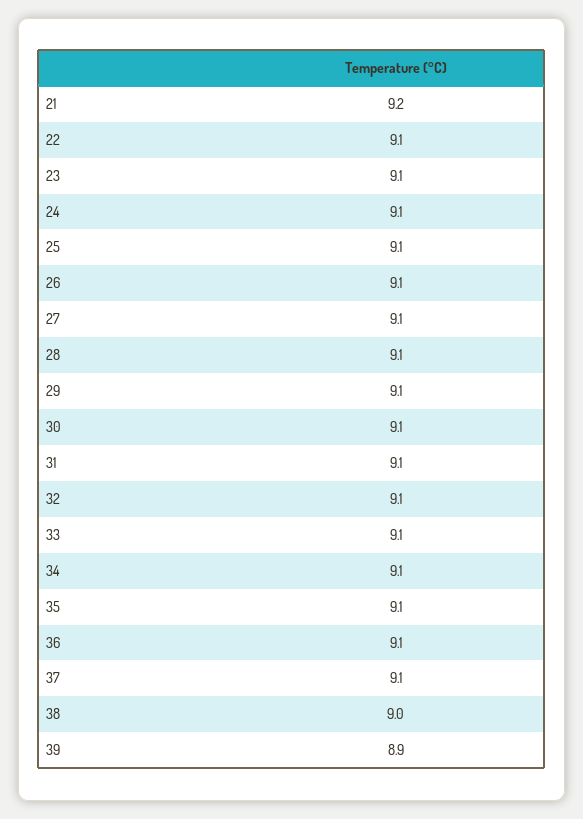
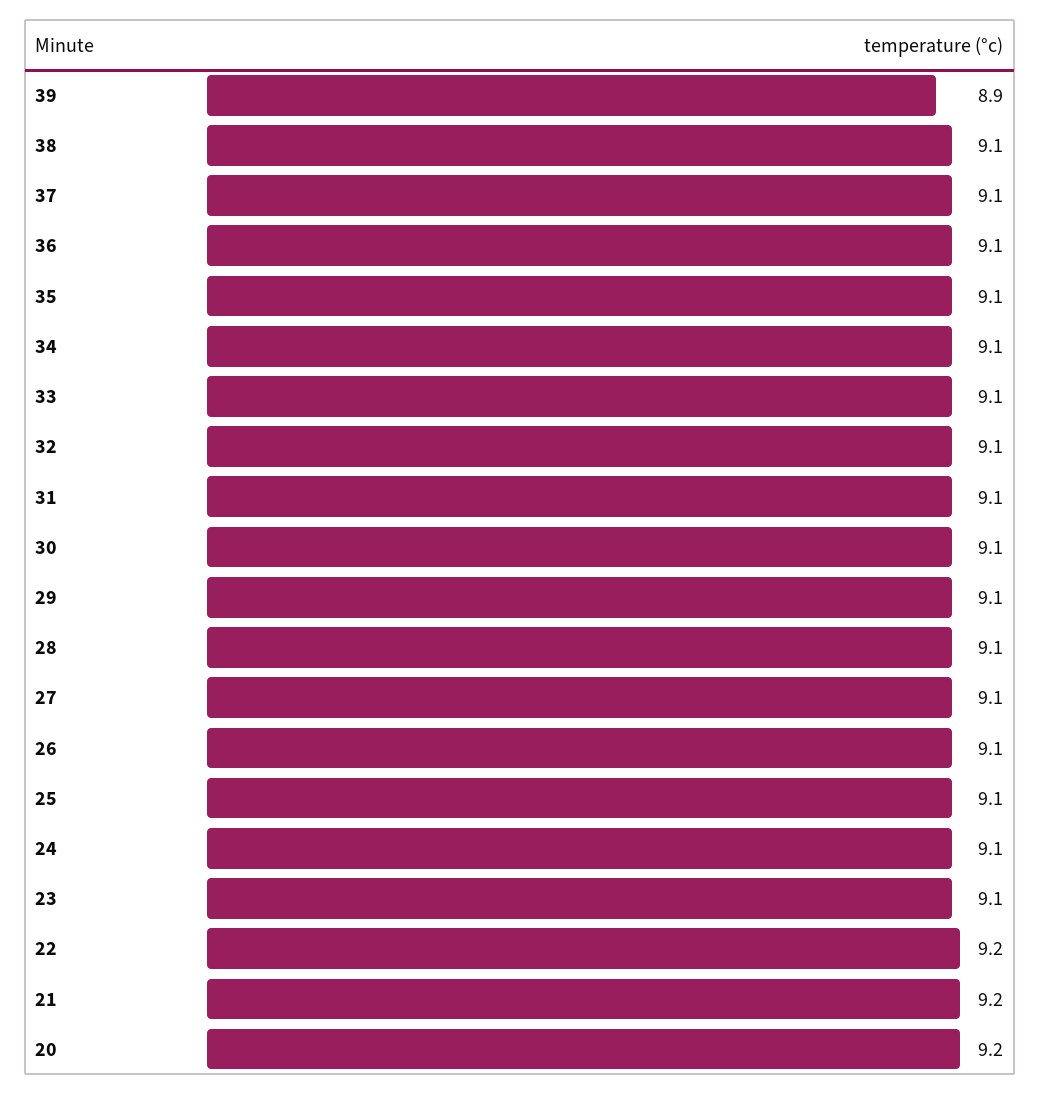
22: 9.1 -> 9.2
38: 9 -> 9.1
20: none -> 9.2

